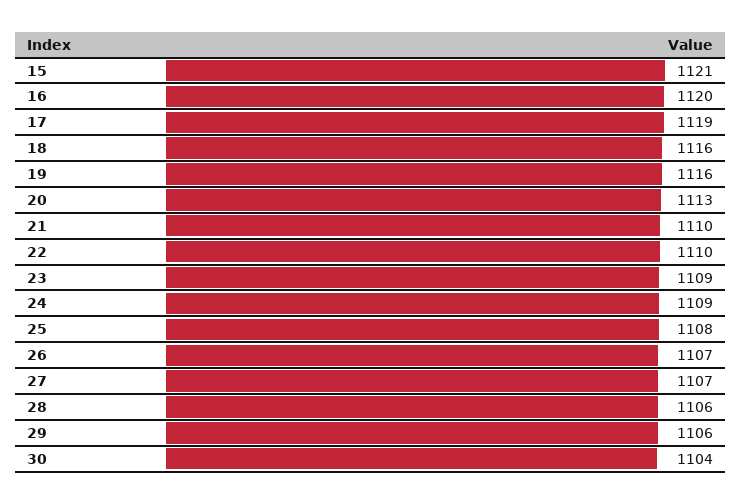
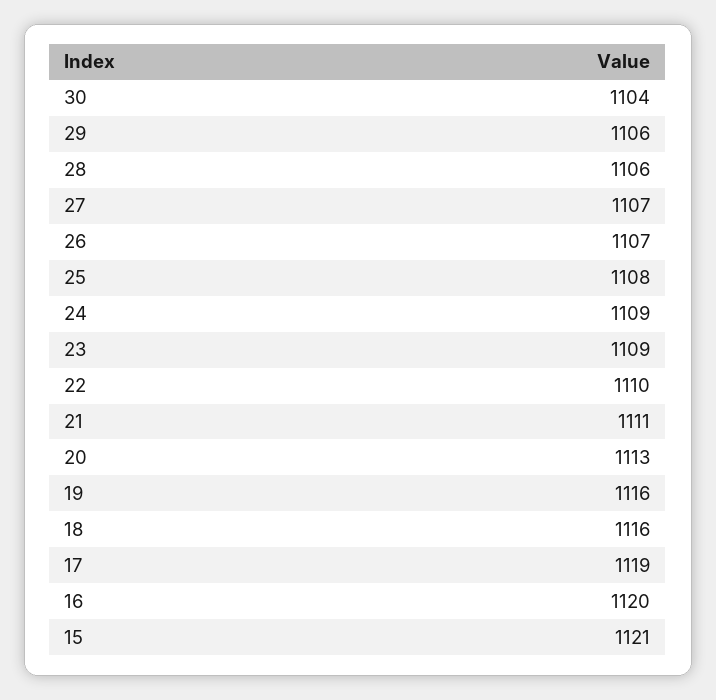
21: 1110 -> 1111

